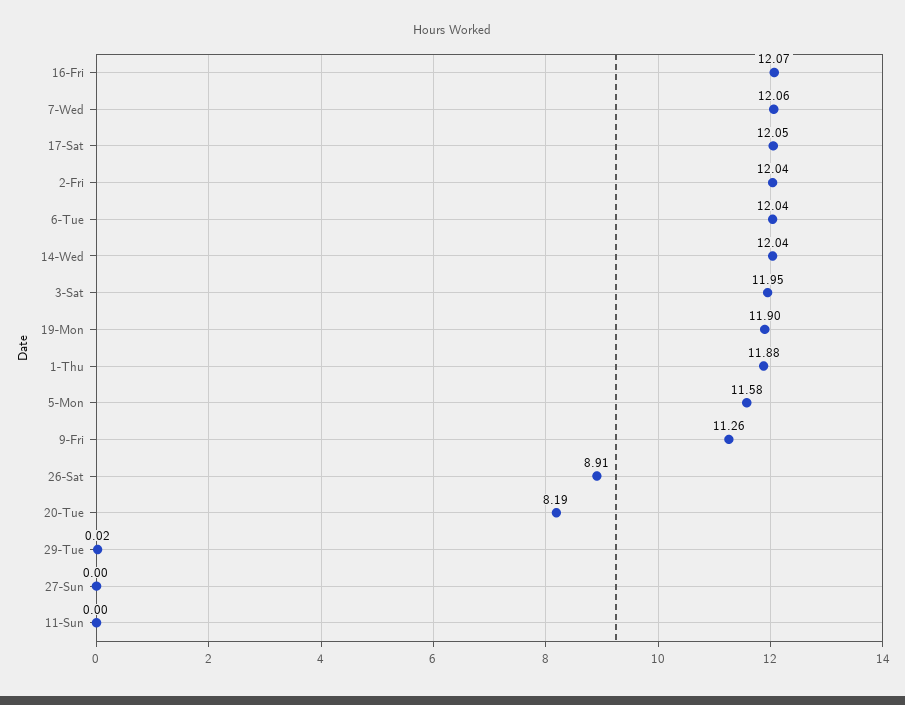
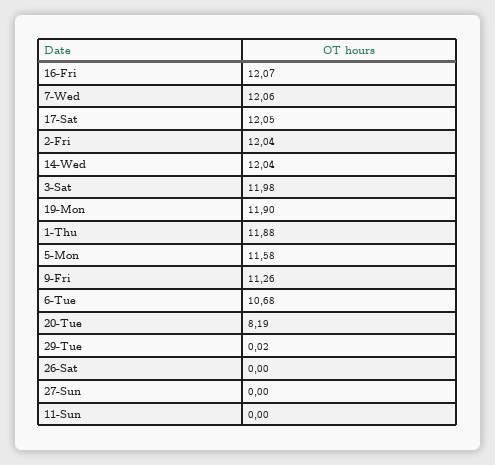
6-Tue: 12.04 -> 10.68
3-Sat: 11.95 -> 11.98
26-Sat: 8.91 -> 0

